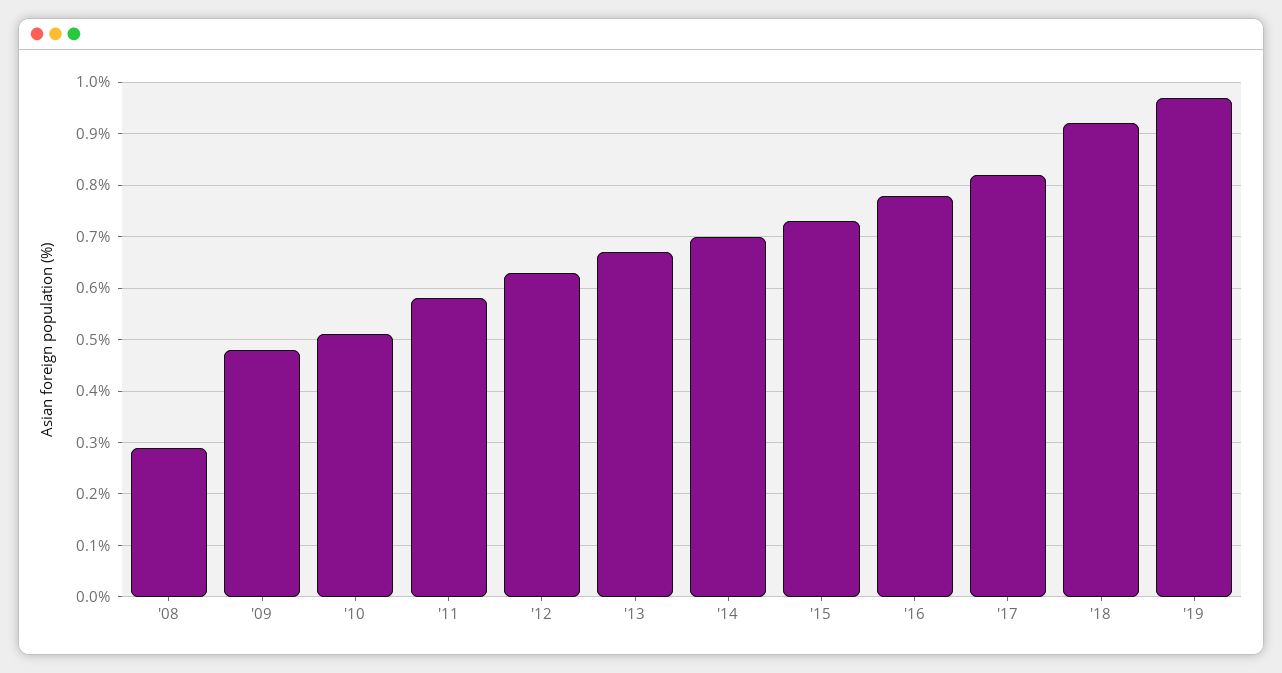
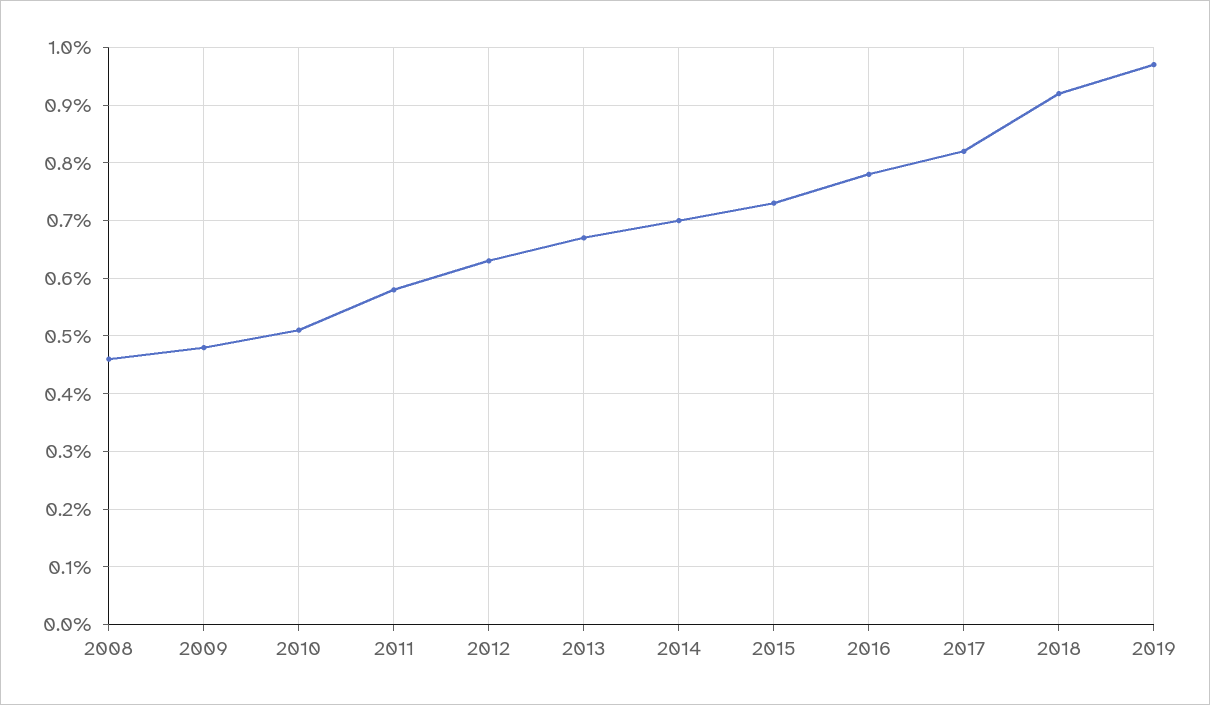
'08: 0.3 -> 0.45

